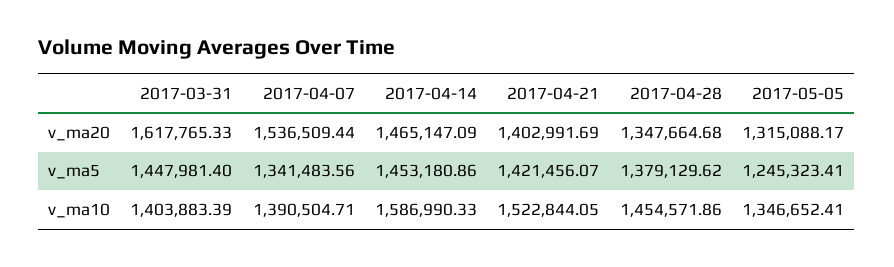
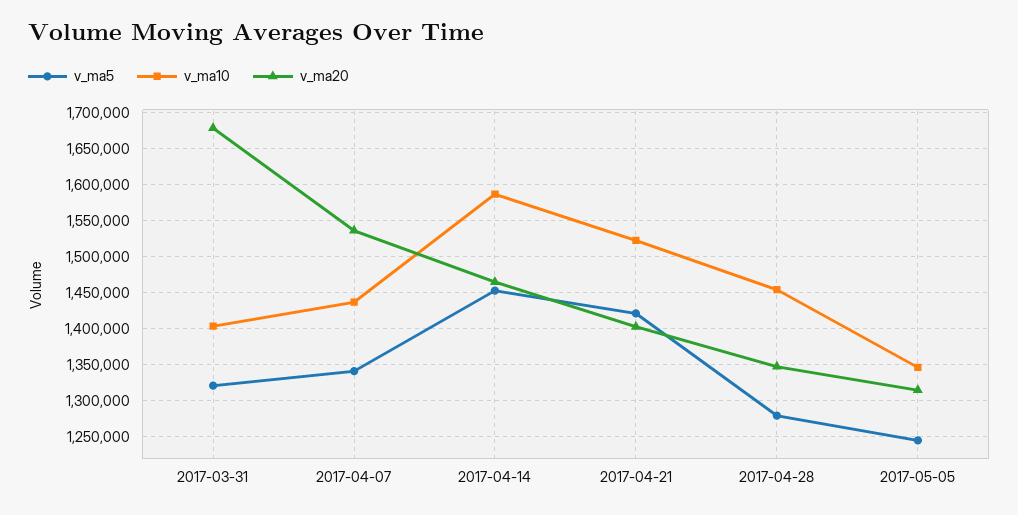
v_ma20, 2017-03-31: 1617765.33 -> 1680000
v_ma5, 2017-03-31: 1447981.4 -> 1320000
v_ma5, 2017-04-28: 1379129.62 -> 1280000
v_ma10, 2017-04-07: 1390504.71 -> 1440000

